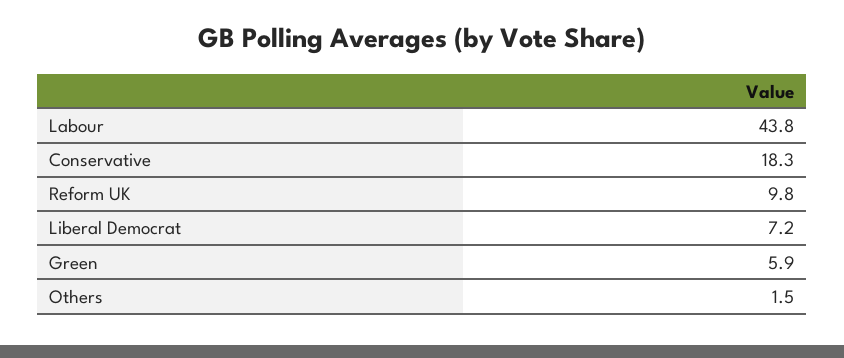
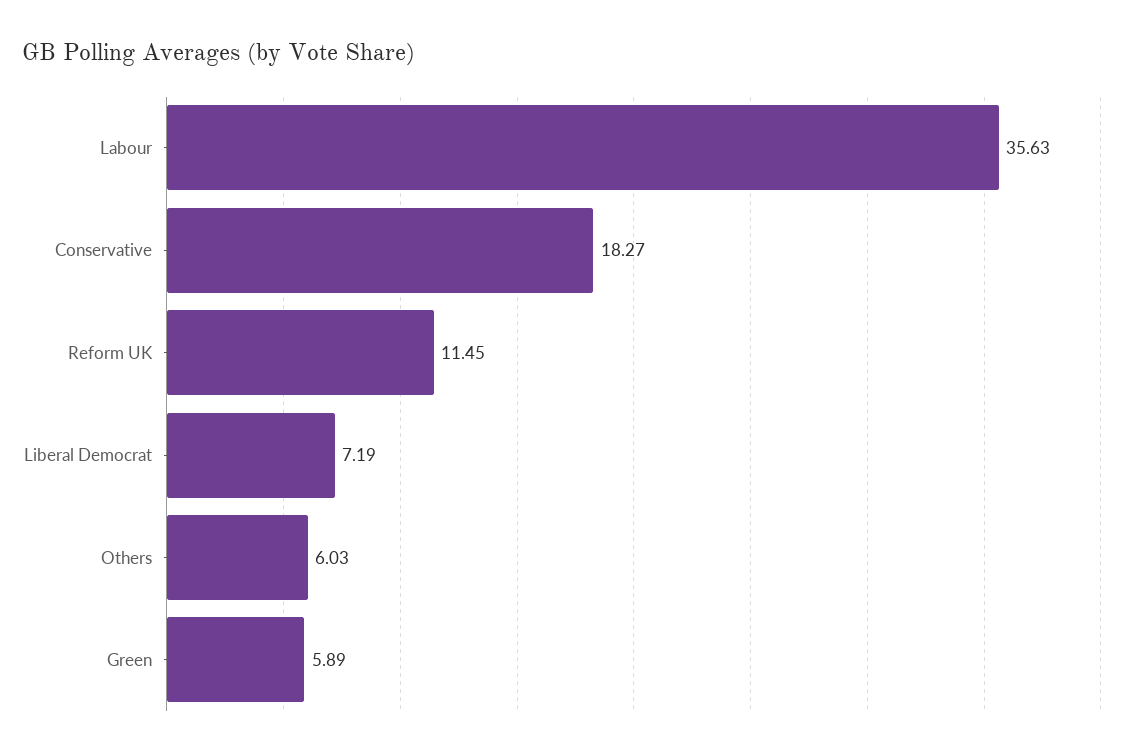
Labour: 43.8 -> 35.63
Reform UK: 9.8 -> 11.45
Others: 1.5 -> 6.03

